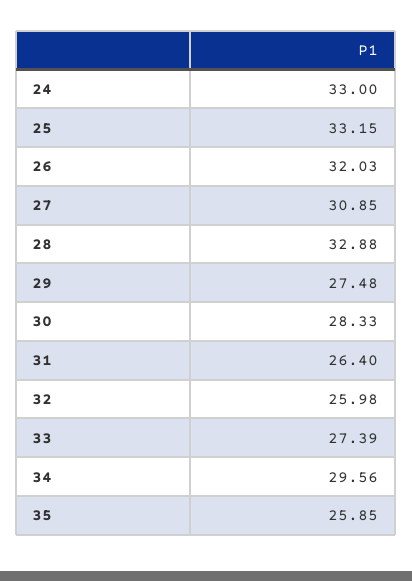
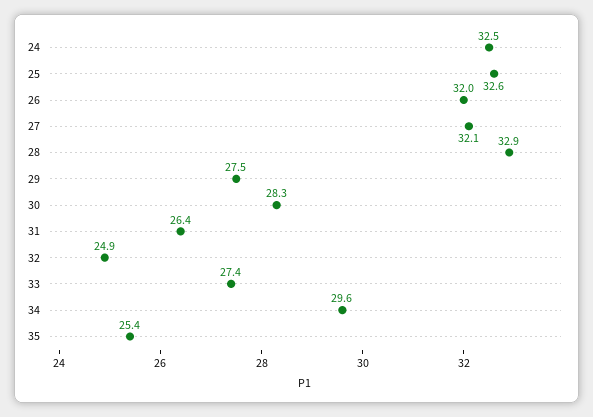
24: 33 -> 32.5
25: 33.15 -> 32.6
27: 30.85 -> 32.1
32: 25.98 -> 24.9
35: 25.85 -> 25.4

